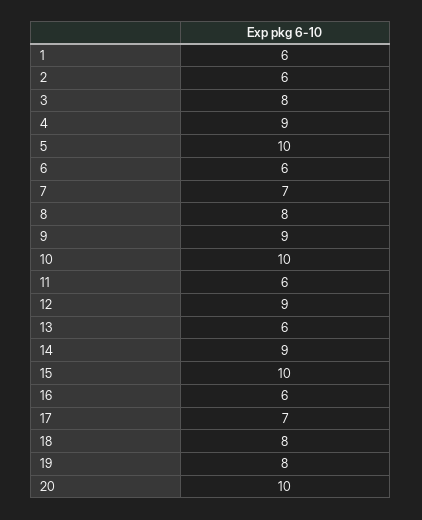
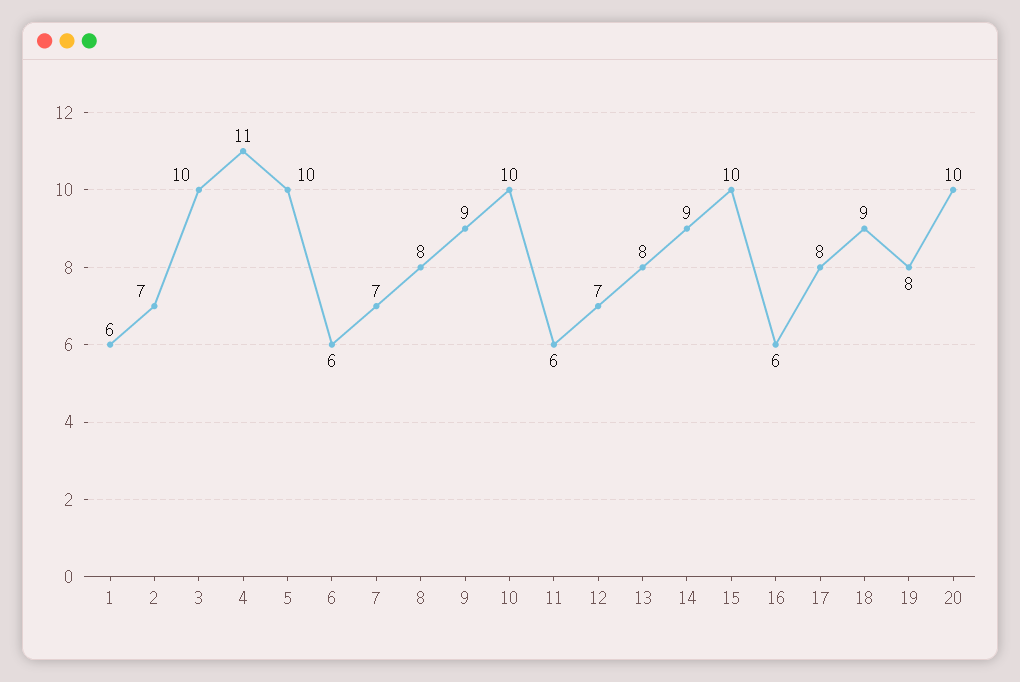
2: 6 -> 7
3: 8 -> 10
4: 9 -> 11
12: 9 -> 7
13: 6 -> 8
17: 7 -> 8
18: 8 -> 9

